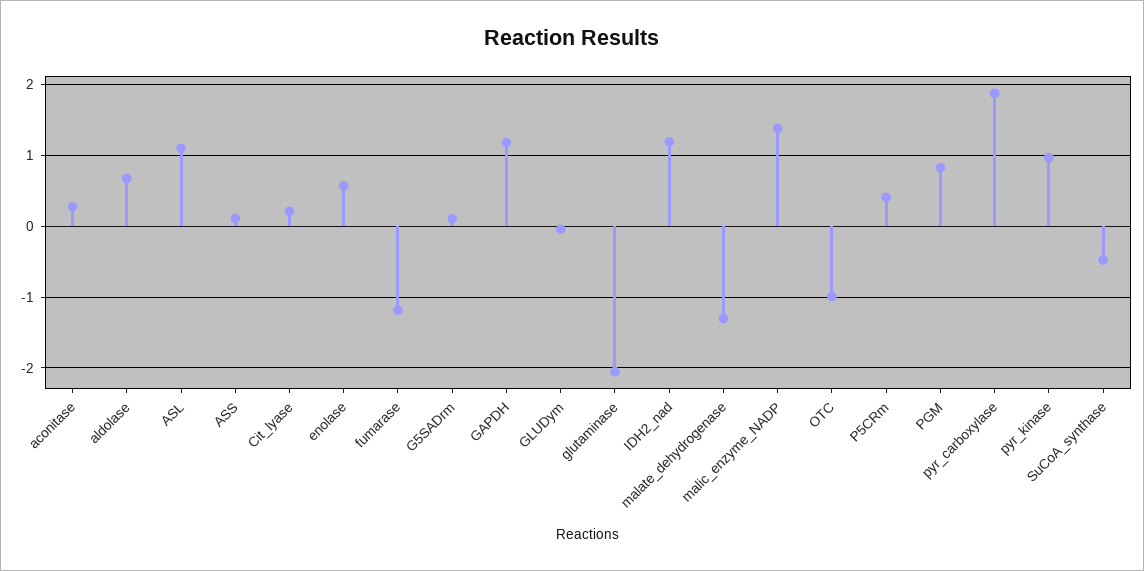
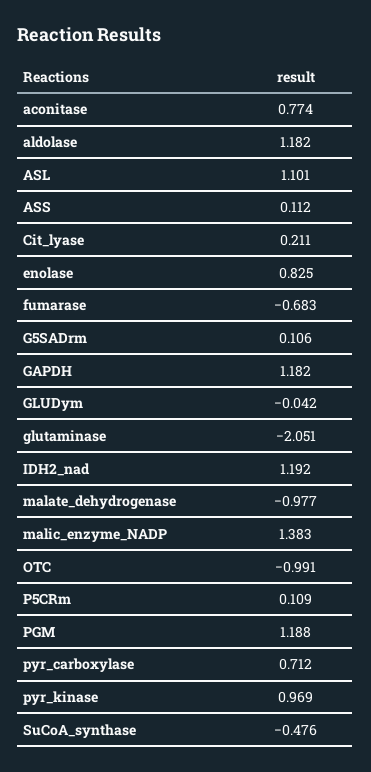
aconitase: 0.3 -> 0.774
aldolase: 0.7 -> 1.182
enolase: 0.6 -> 0.825
fumarase: -1.2 -> -0.683
malate_dehydrogenase: -1.3 -> -0.977
P5CRm: 0.4 -> 0.109
PGM: 0.8 -> 1.188
pyr_carboxylase: 1.9 -> 0.712

